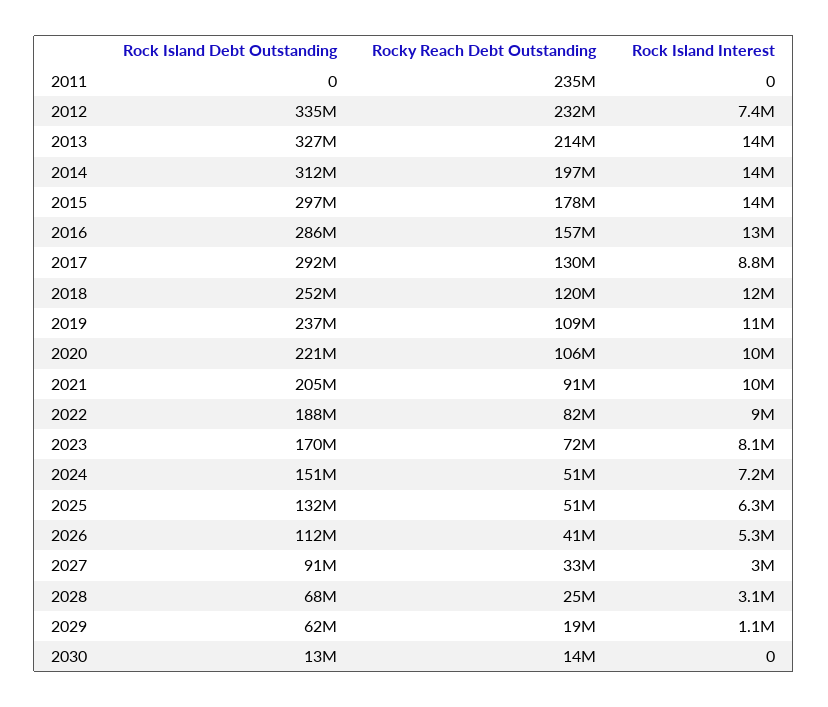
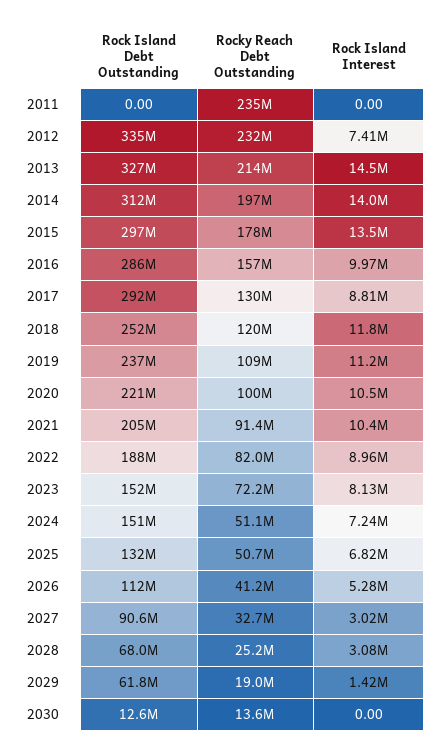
Rock Island Interest, 2016: 13000000 -> 9970000
Rocky Reach Debt Outstanding, 2020: 106000000 -> 100000000
Rock Island Debt Outstanding, 2023: 170000000 -> 152000000
Rock Island Interest, 2025: 6300000 -> 6820000
Rock Island Interest, 2029: 1100000 -> 1420000

